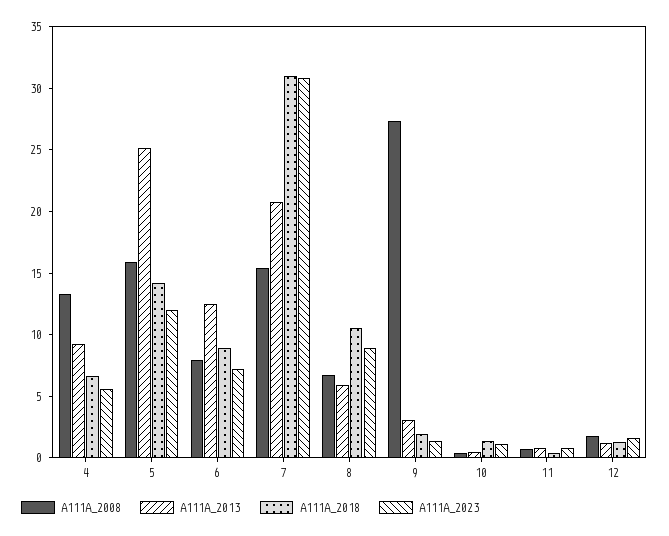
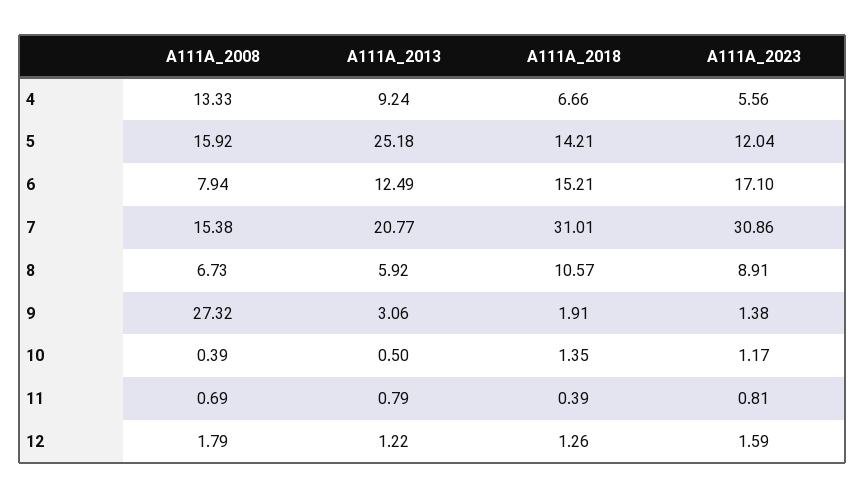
A111A_2018, 6: 9 -> 15.21
A111A_2023, 6: 7 -> 17.1

